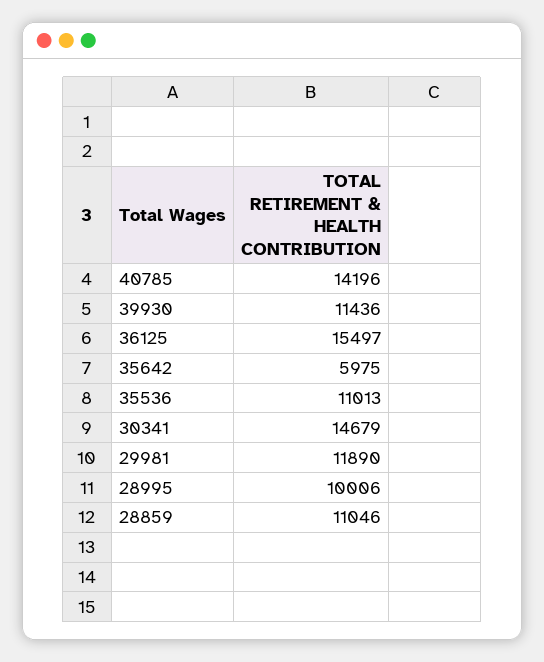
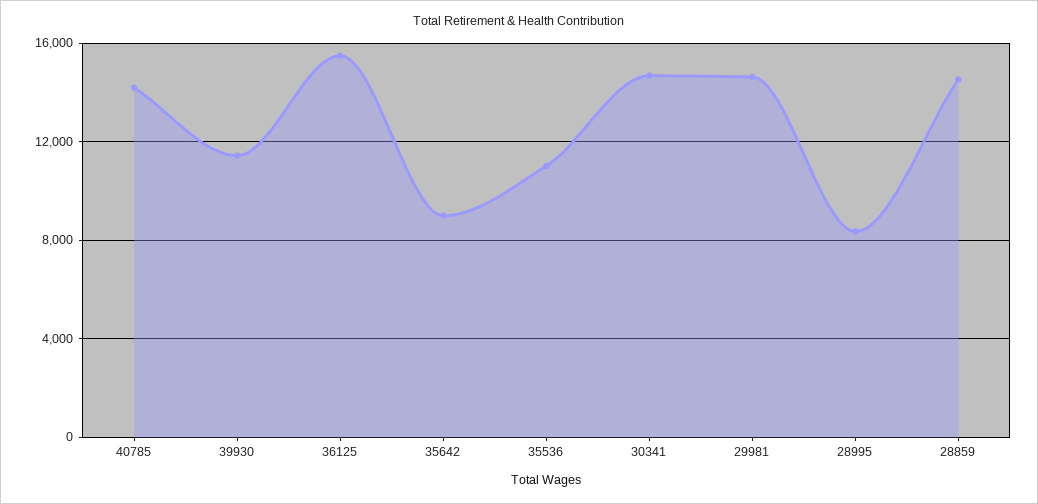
35642: 5975 -> 9000
29981: 11890 -> 14500
28995: 10006 -> 8500
28859: 11046 -> 14500

